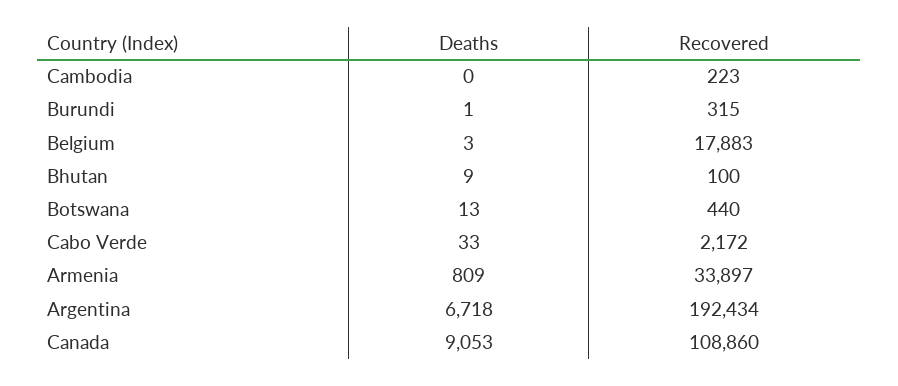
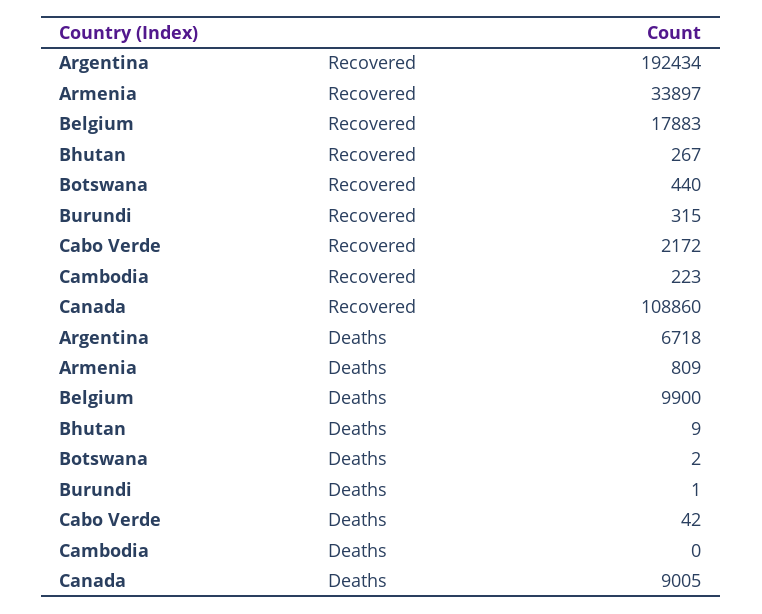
Deaths, Belgium: 3 -> 9900
Recovered, Bhutan: 100 -> 267
Deaths, Botswana: 13 -> 2
Deaths, Cabo Verde: 33 -> 42
Deaths, Canada: 9053 -> 9005

